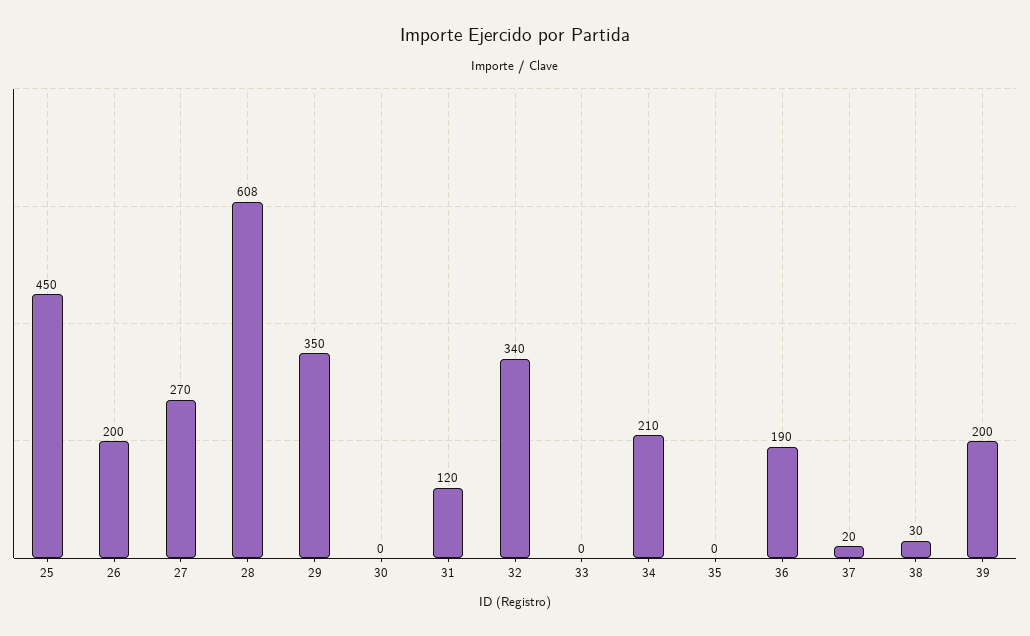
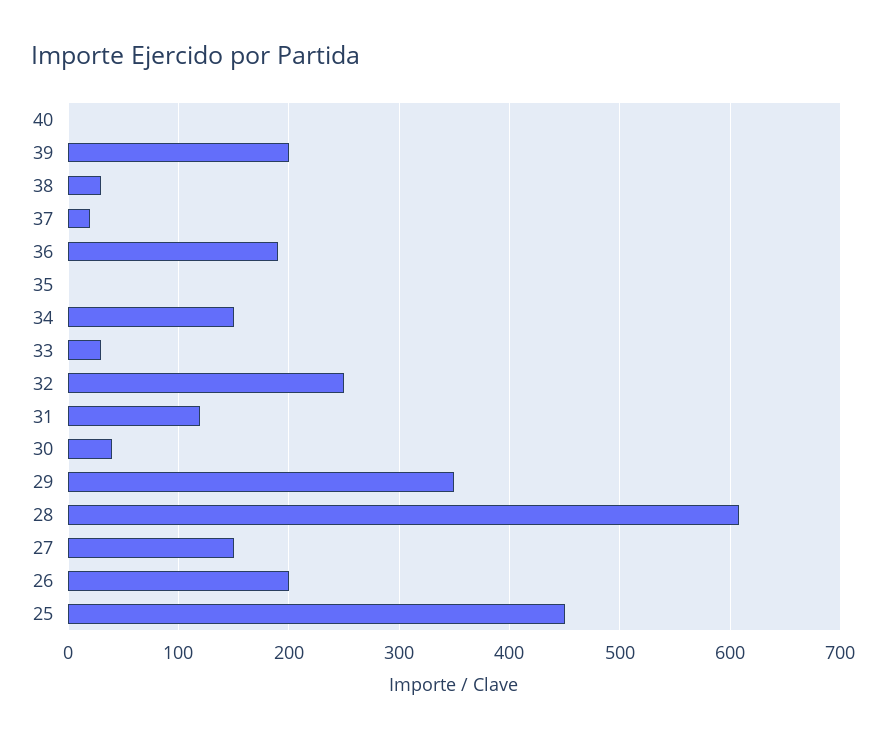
27: 270 -> 150
30: 0 -> 40
32: 340 -> 250
33: 0 -> 30
34: 210 -> 150
40: none -> 0

